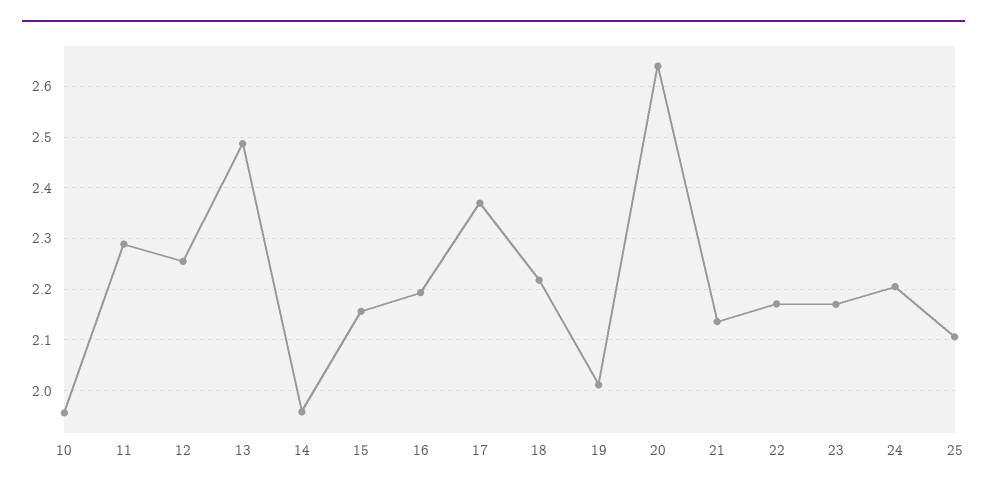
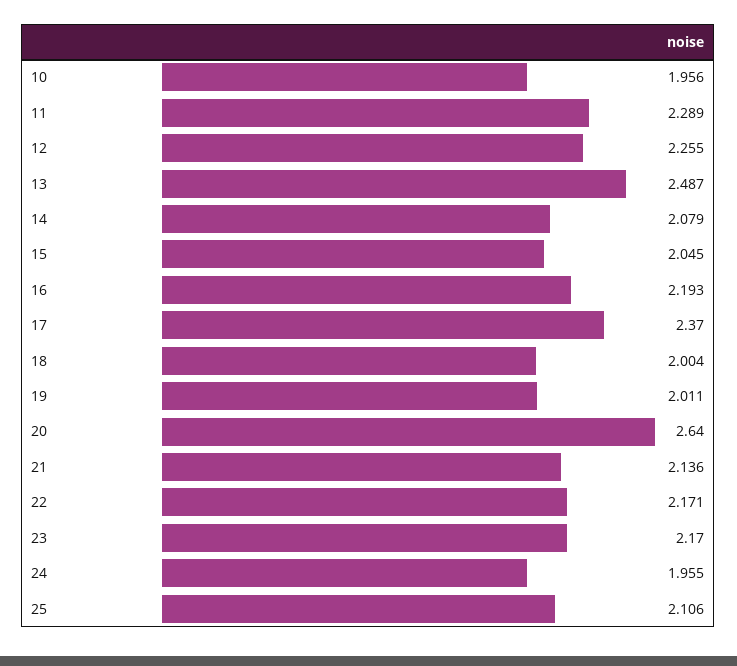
14: 1.96 -> 2.079
15: 2.16 -> 2.045
18: 2.22 -> 2.004
24: 2.2 -> 1.955

